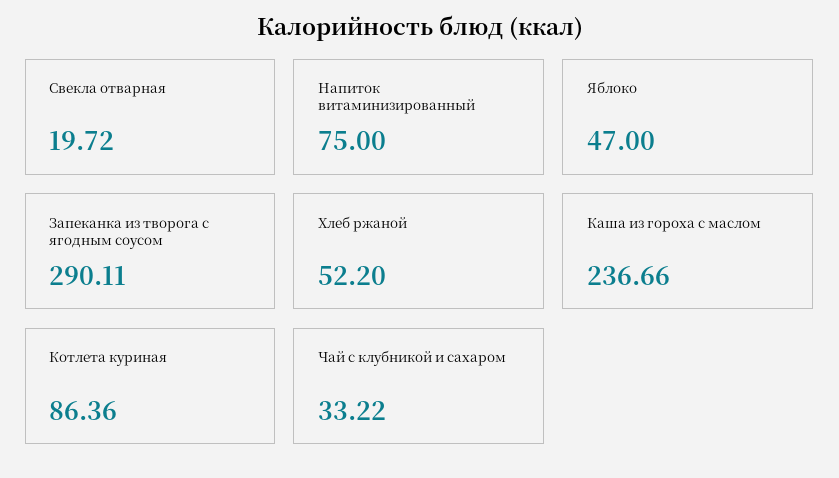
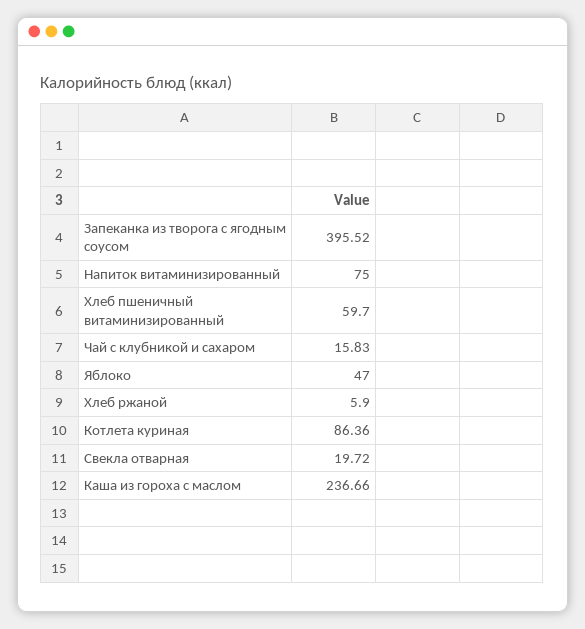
Запеканка из творога с ягодным соусом: 290.11 -> 395.52
Хлеб ржаной: 52.2 -> 5.9
Чай с клубникой и сахаром: 33.22 -> 15.83
Хлеб пшеничный витаминизированный: none -> 59.7

